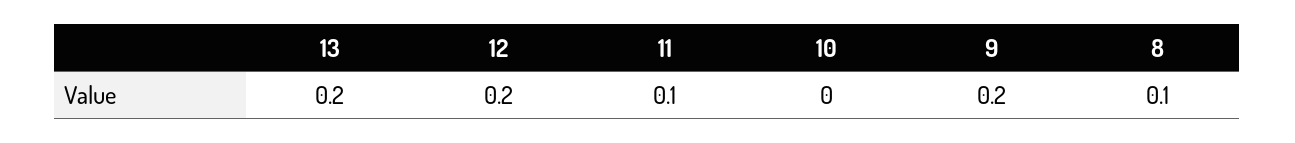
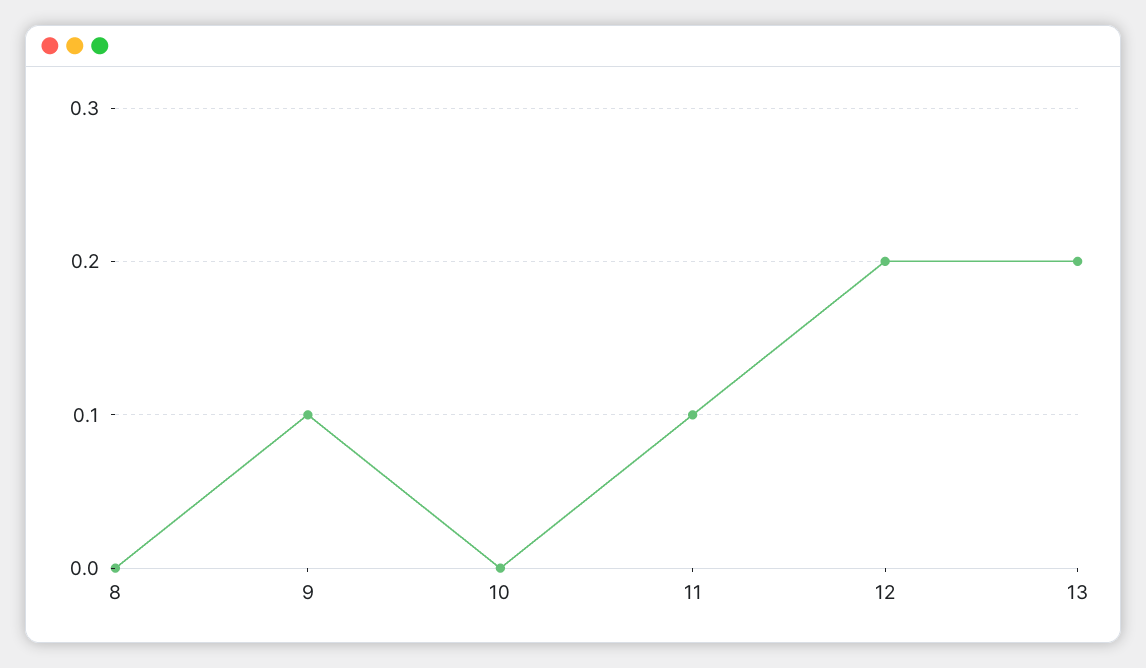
9: 0.2 -> 0.1
8: 0.1 -> 0

